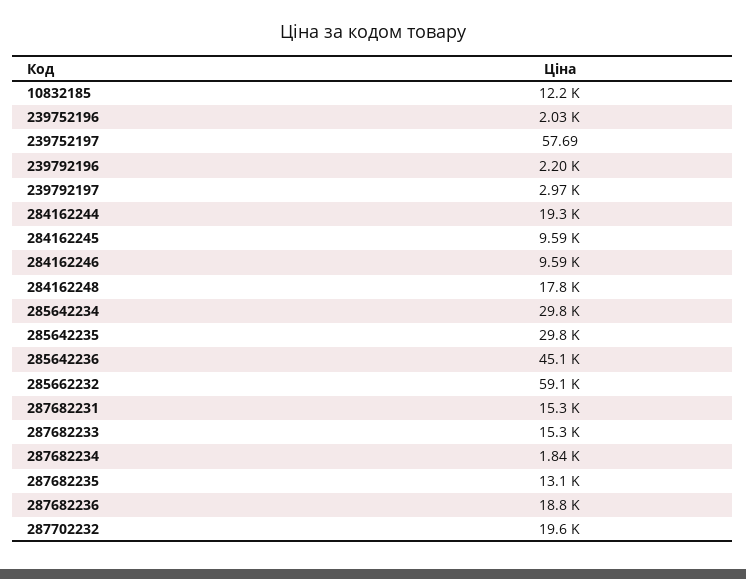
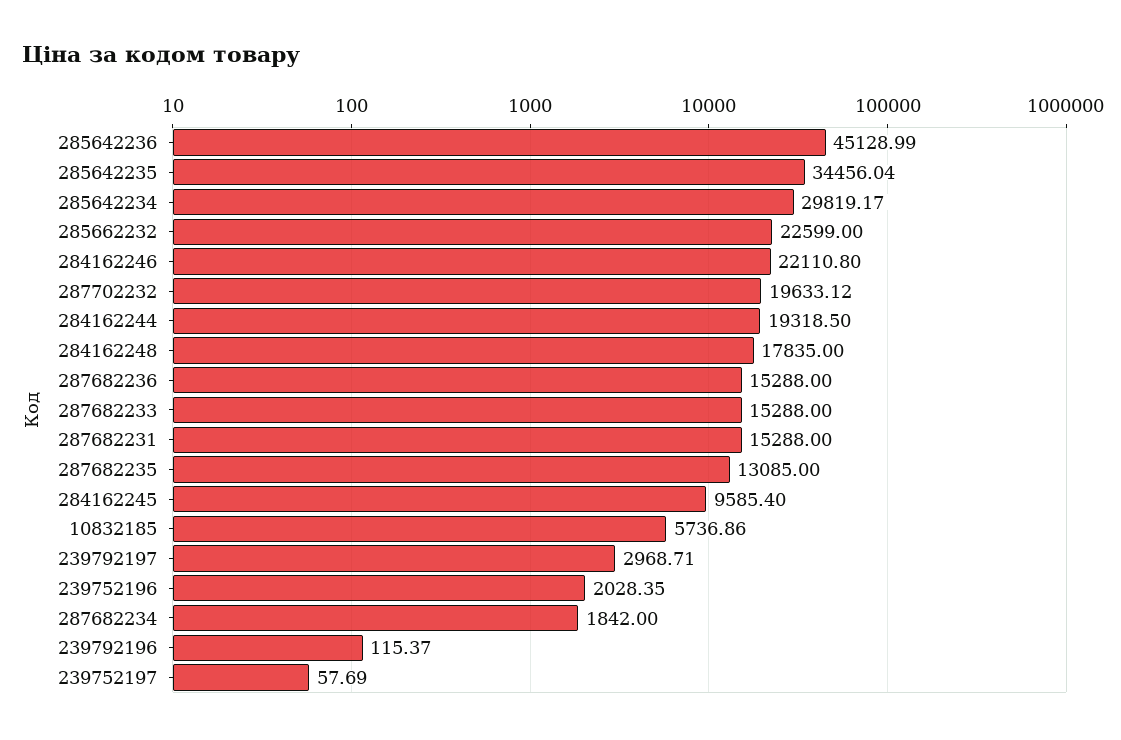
10832185: 12200 -> 5736.86
239792196: 2200 -> 115.37
284162246: 9590 -> 22110.8
285642235: 29800 -> 34456.04
285662232: 59100 -> 22599
287682236: 18800 -> 15288

